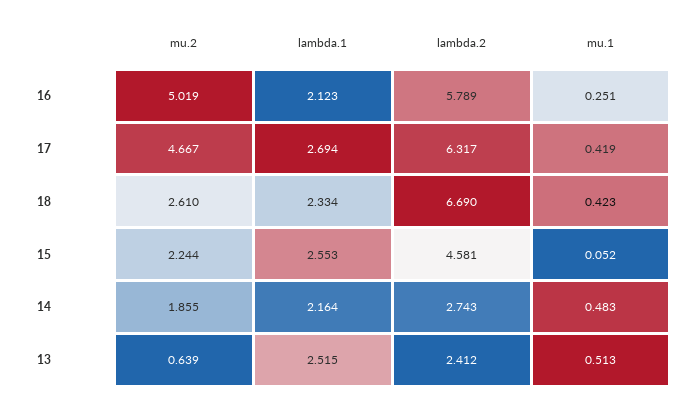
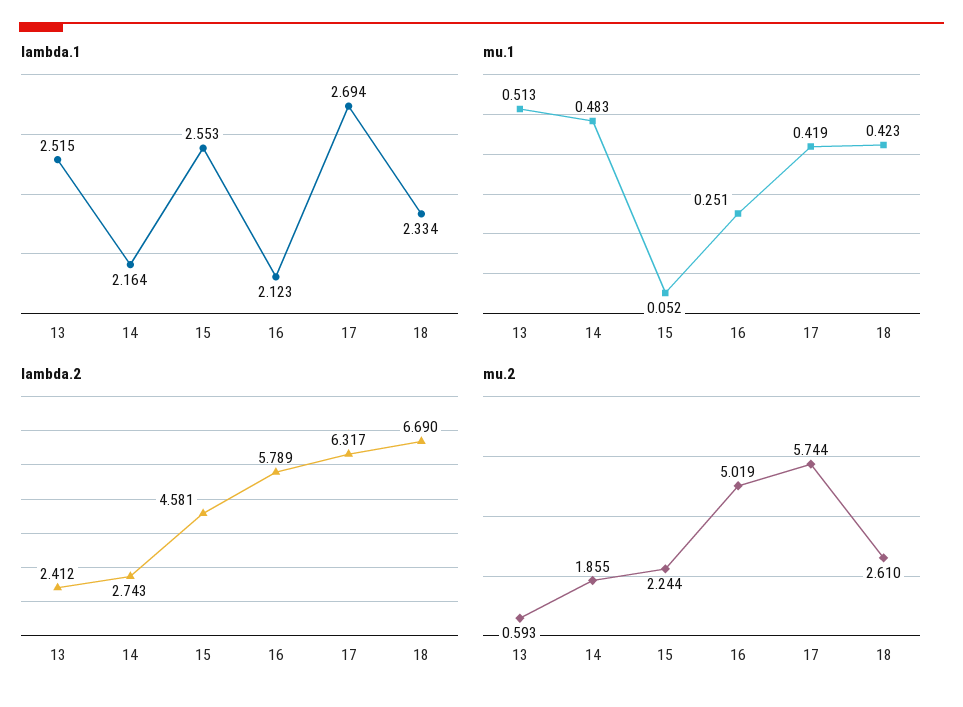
mu.2, 17: 4.667 -> 5.744
mu.2, 13: 0.639 -> 0.593

